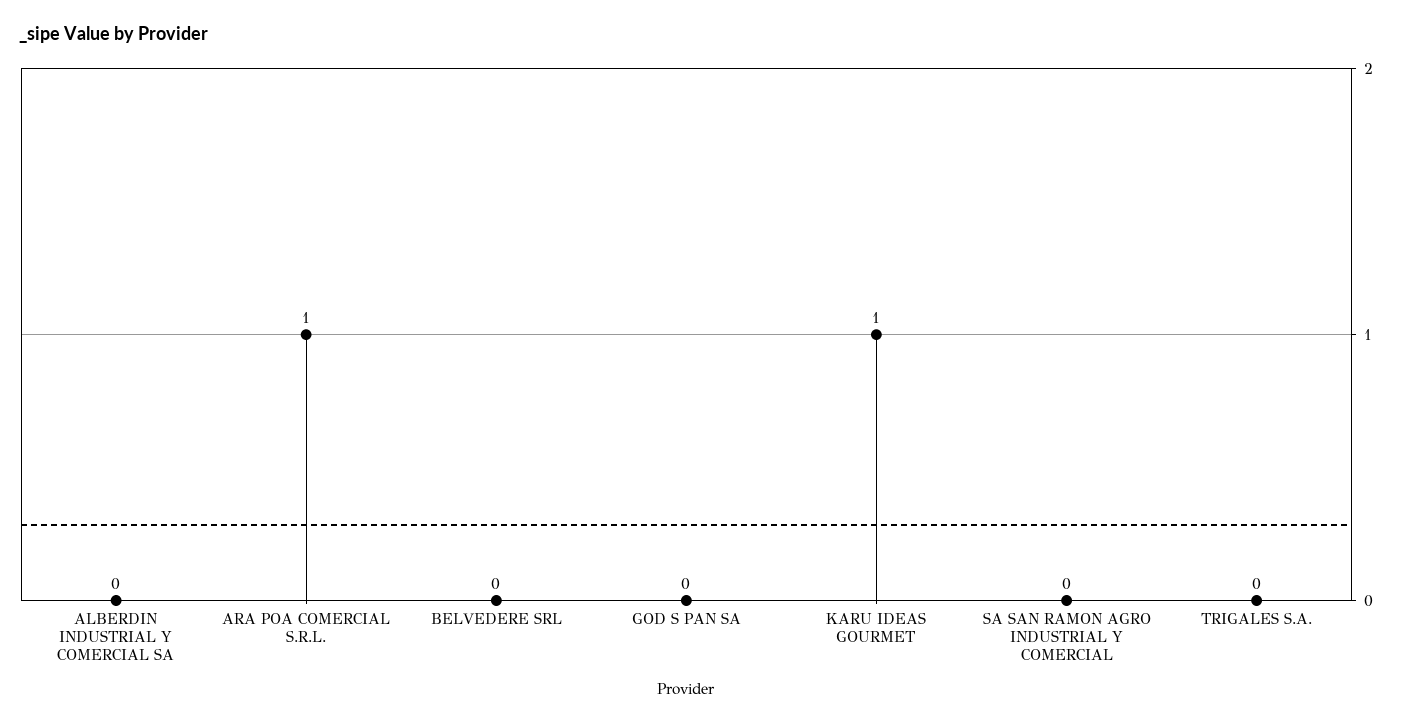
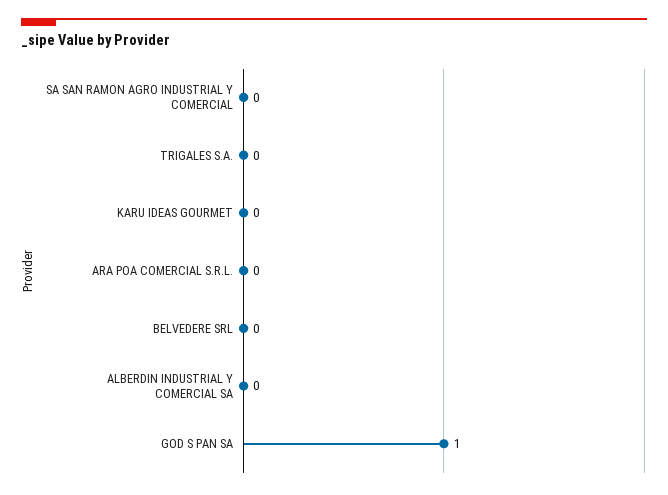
ARA POA COMERCIAL S.R.L.: 1 -> 0
GOD S PAN SA: 0 -> 1
KARU IDEAS GOURMET: 1 -> 0

